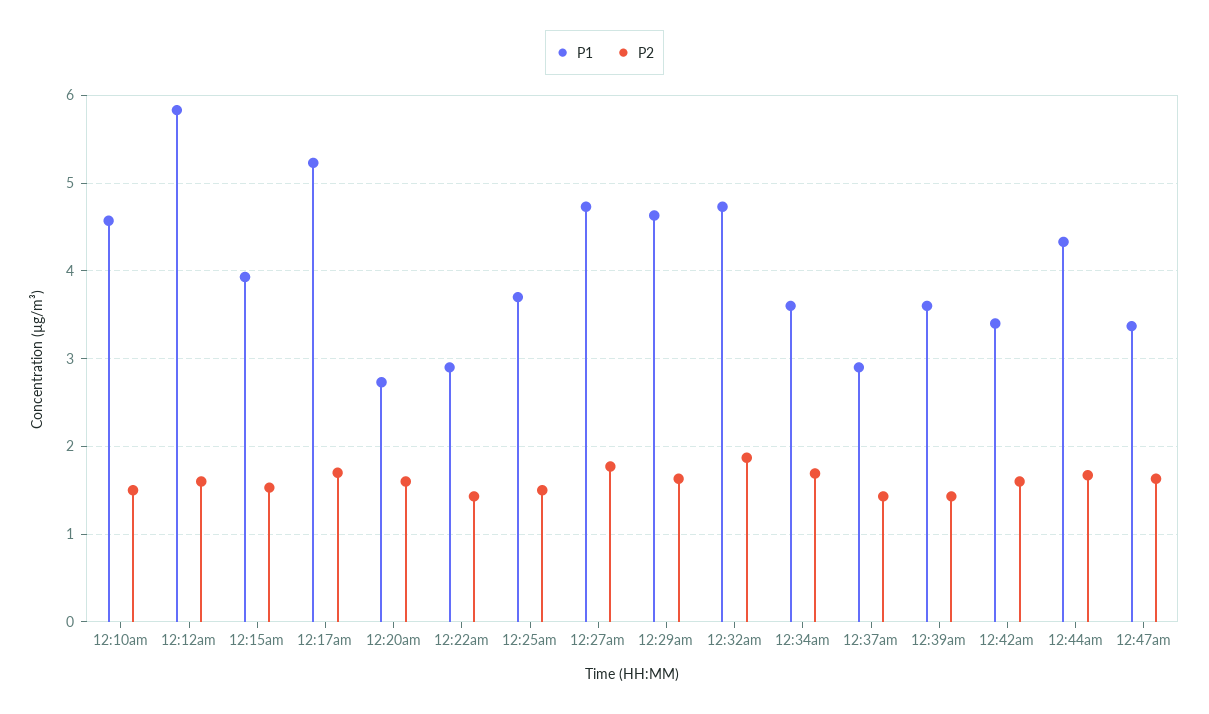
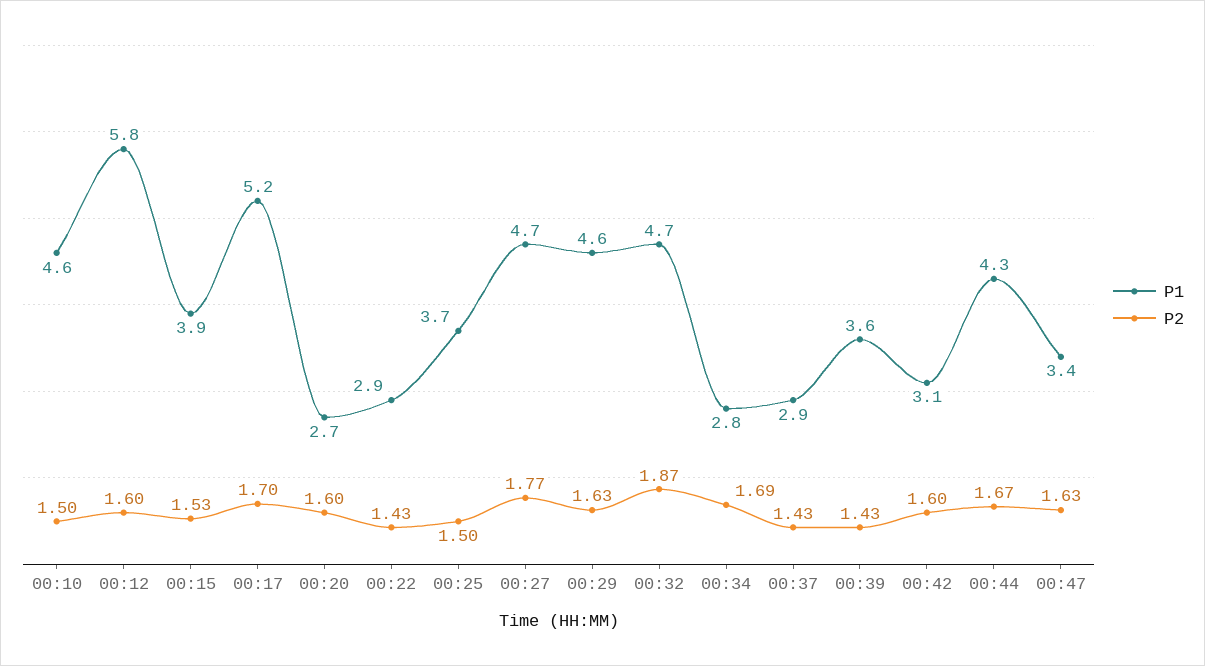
P1, 12:34am: 3.6 -> 2.8
P1, 12:42am: 3.4 -> 3.1

